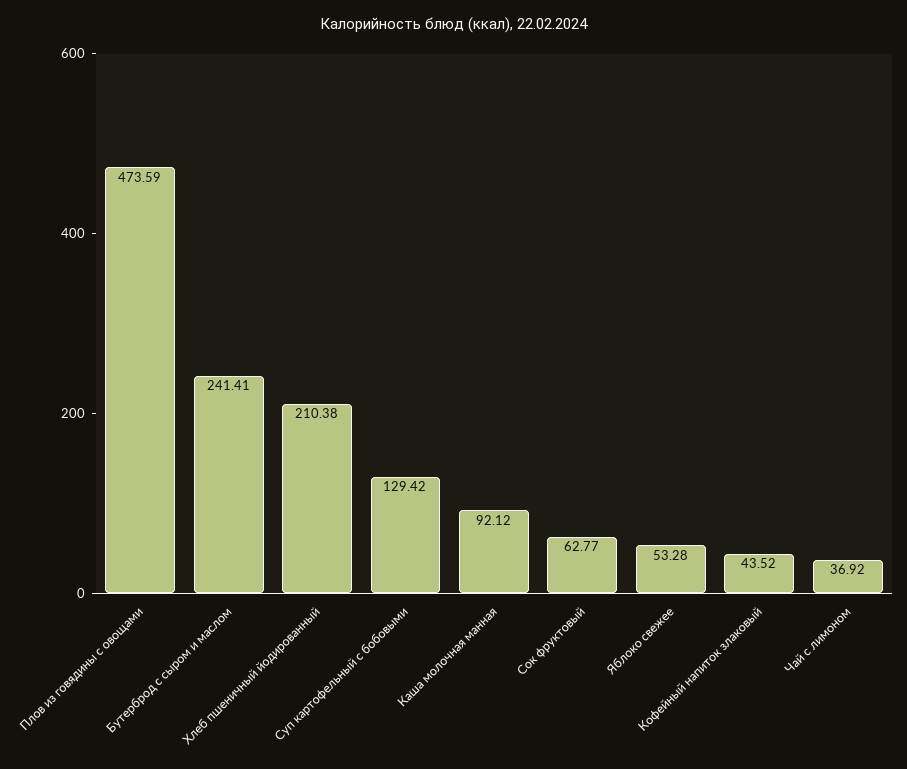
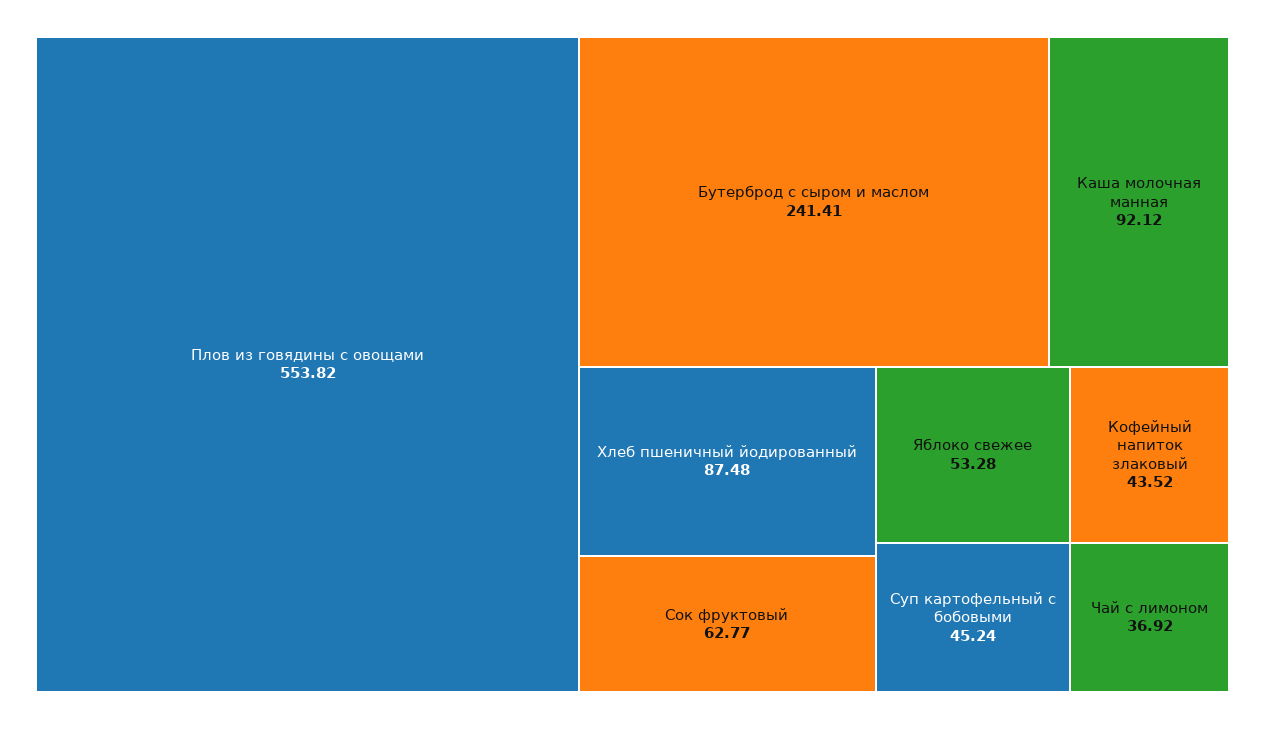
Плов из говядины с овощами: 473.59 -> 553.82
Хлеб пшеничный йодированный: 210.38 -> 87.48
Суп картофельный с бобовыми: 129.42 -> 45.24

